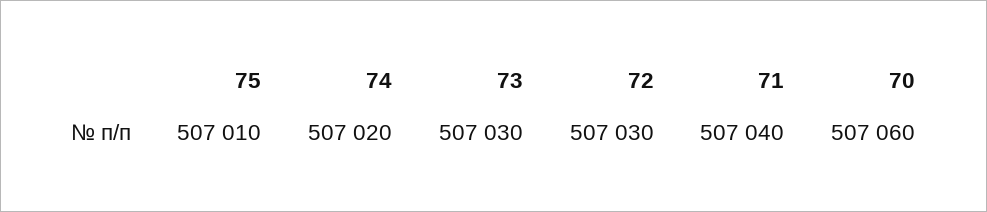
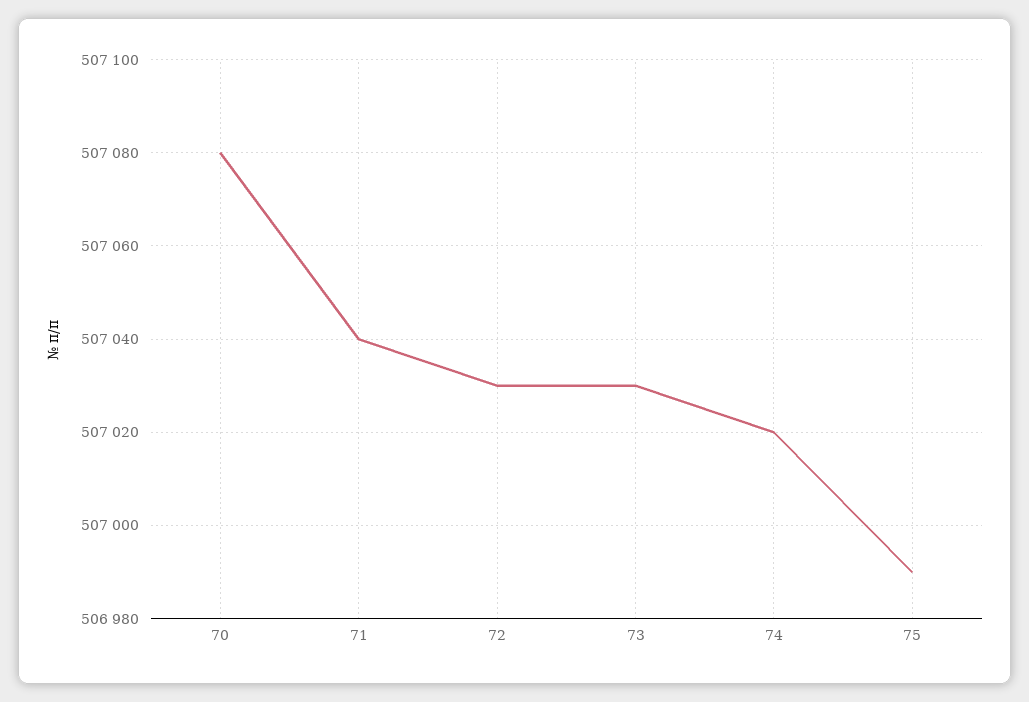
75: 507010 -> 506990
70: 507060 -> 507080

